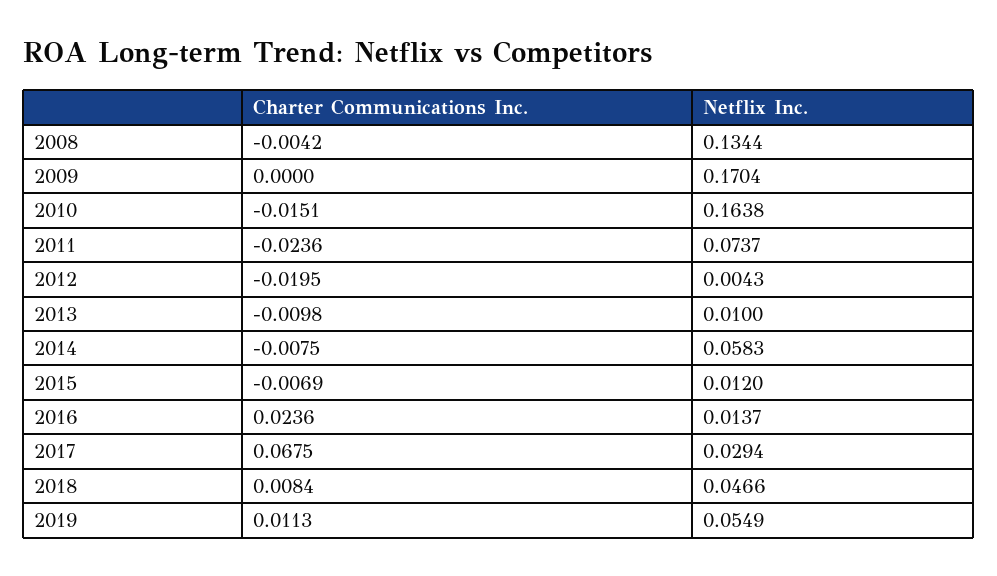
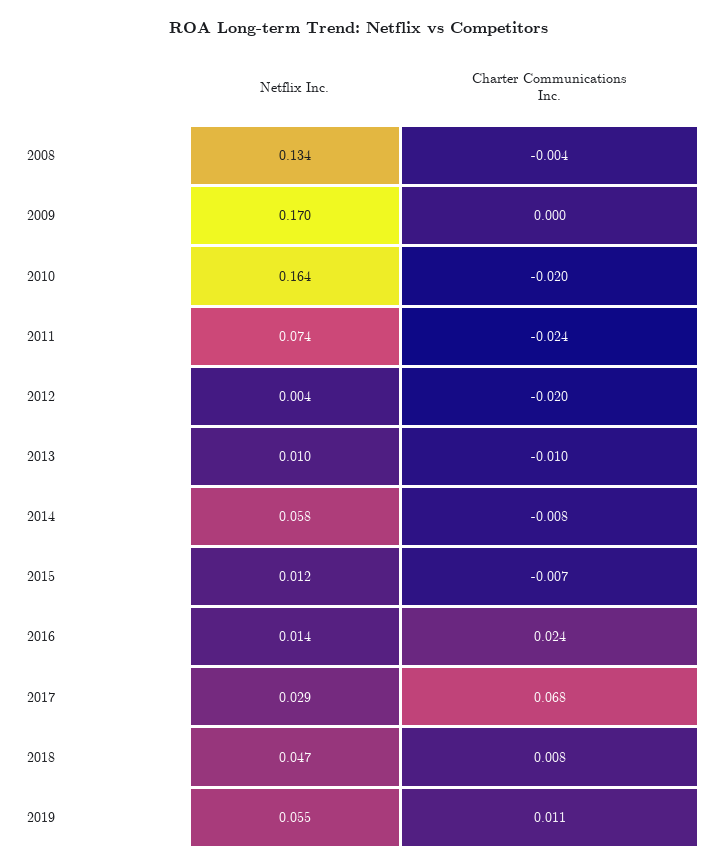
Charter Communications Inc., 2010: -0.0151 -> -0.02

